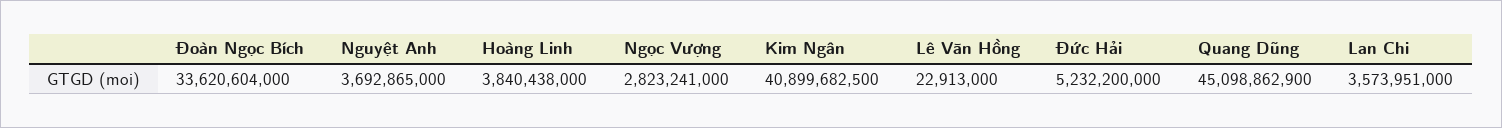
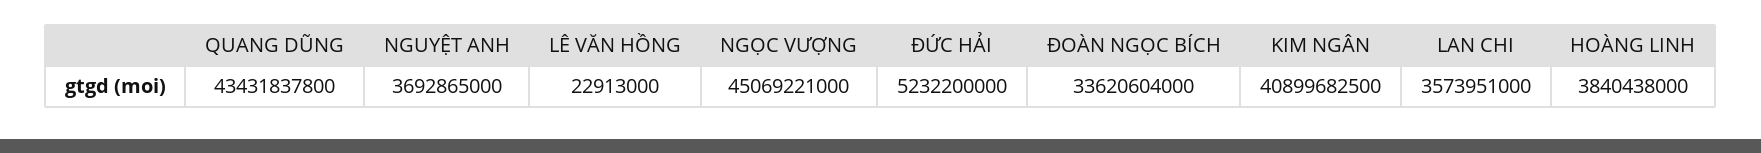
Ngọc Vượng: 2823241000 -> 45069221000
Quang Dũng: 45098862900 -> 43431837800

